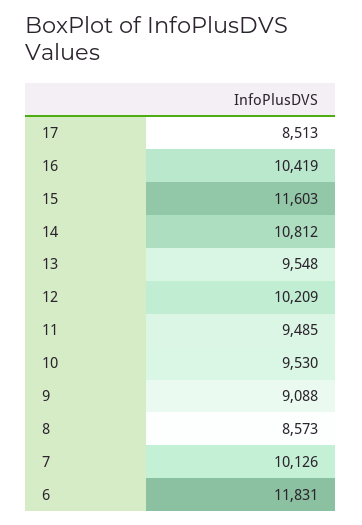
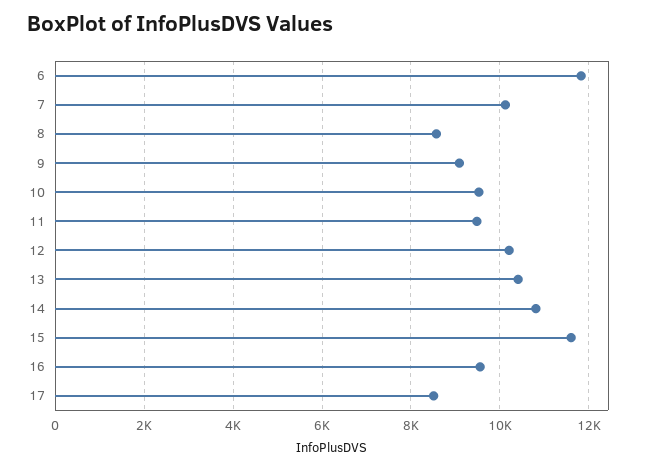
16: 10419 -> 9600
13: 9548 -> 10400

